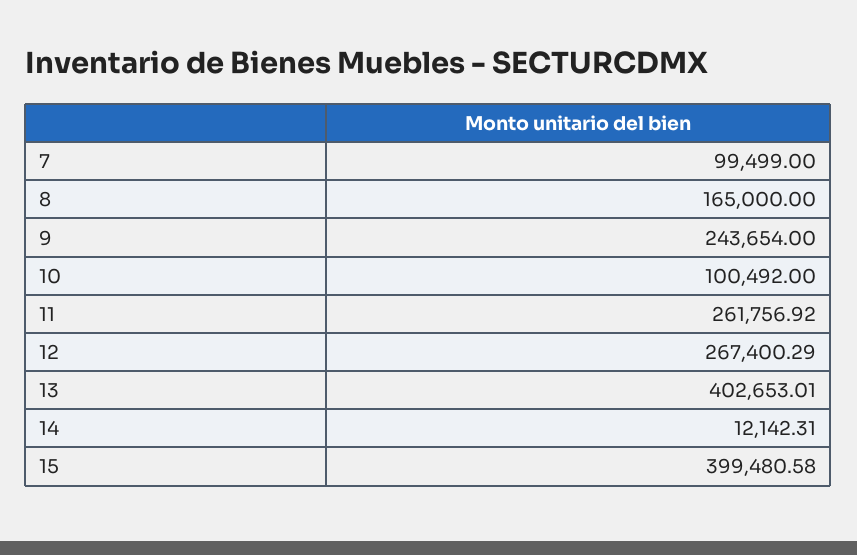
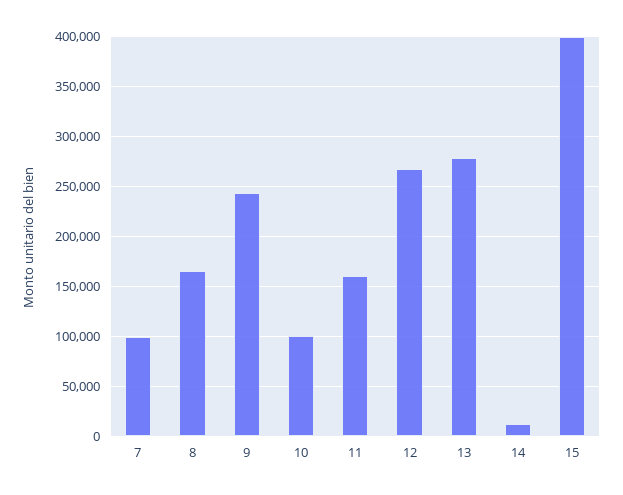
11: 261756.92 -> 160000
13: 402653.01 -> 280000

